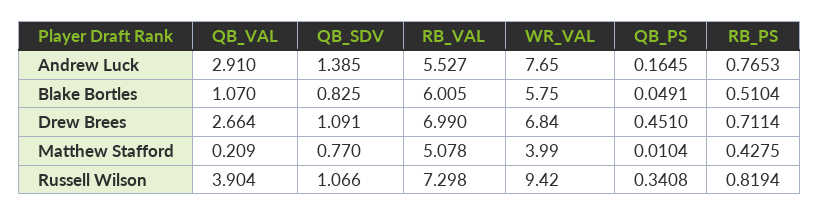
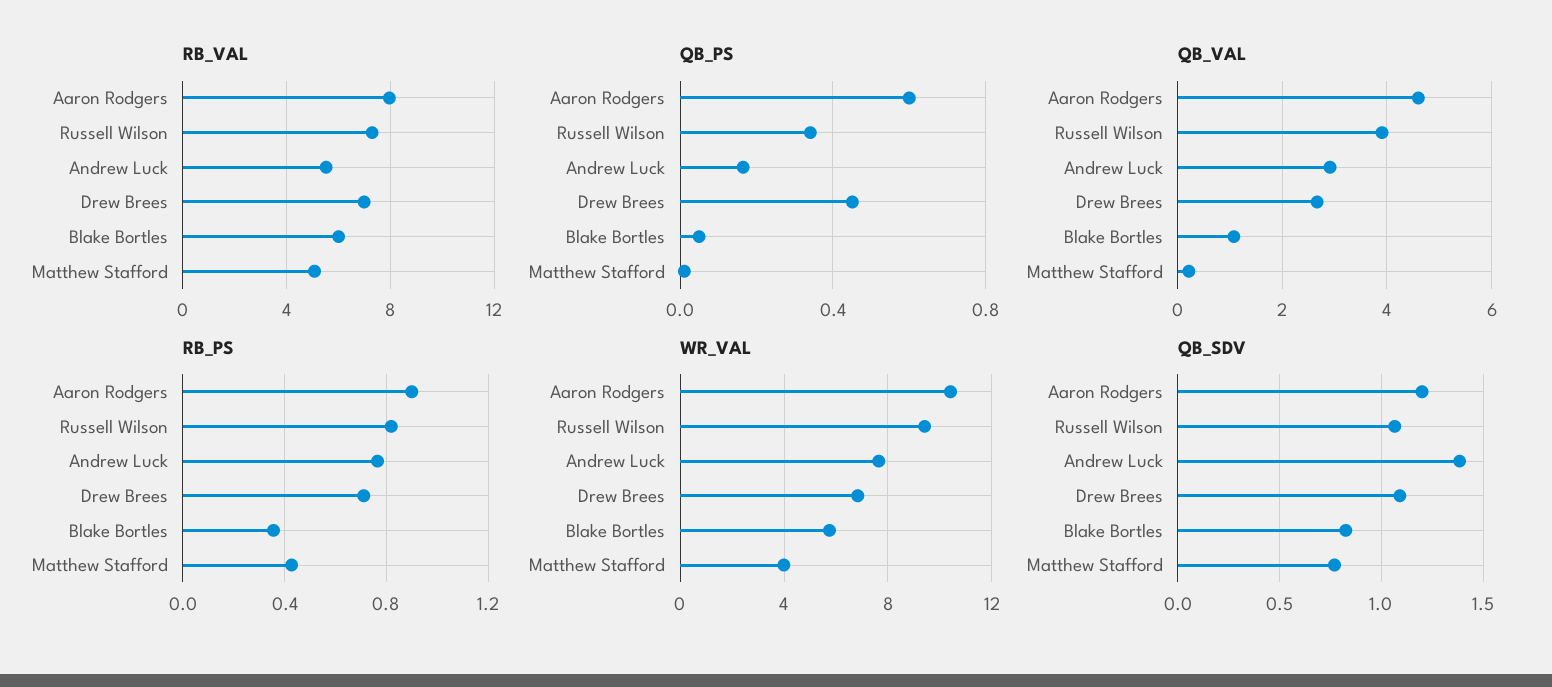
RB_PS, Blake Bortles: 0.5104 -> 0.35
RB_VAL, Aaron Rodgers: none -> 8
QB_PS, Aaron Rodgers: none -> 0.6
QB_VAL, Aaron Rodgers: none -> 4.6
RB_PS, Aaron Rodgers: none -> 0.9
WR_VAL, Aaron Rodgers: none -> 10.5
QB_SDV, Aaron Rodgers: none -> 1.2

